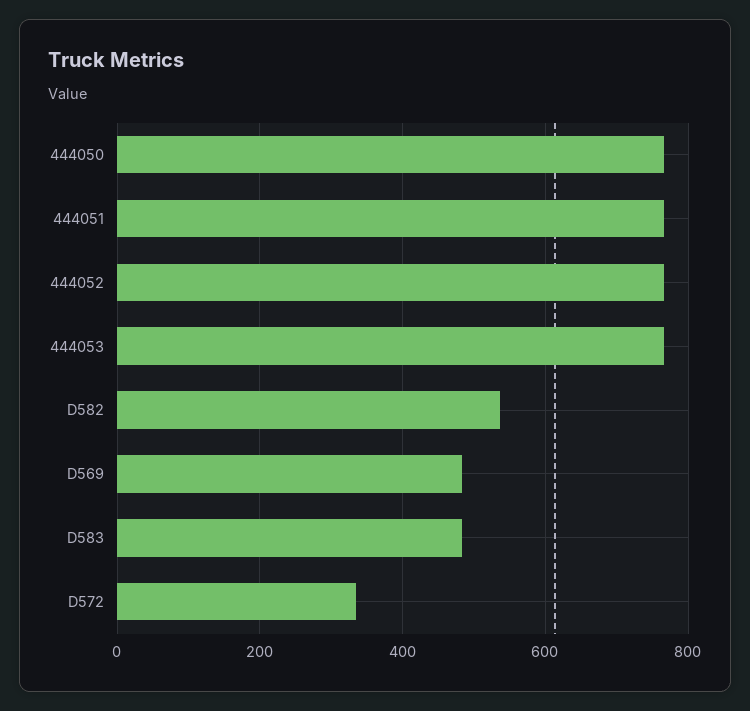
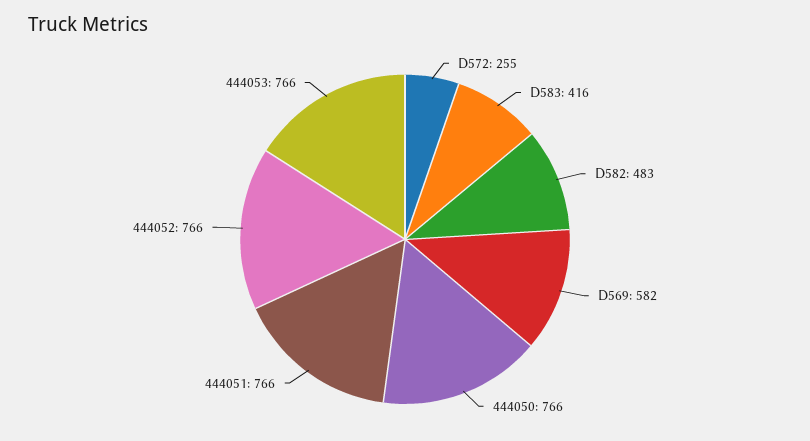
D582: 540 -> 483
D569: 480 -> 582
D583: 480 -> 416
D572: 340 -> 255

